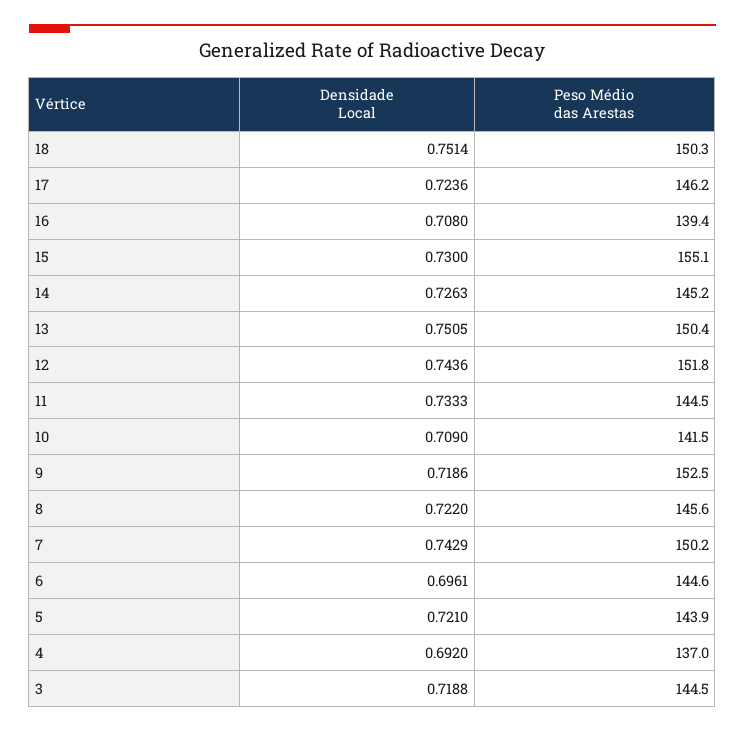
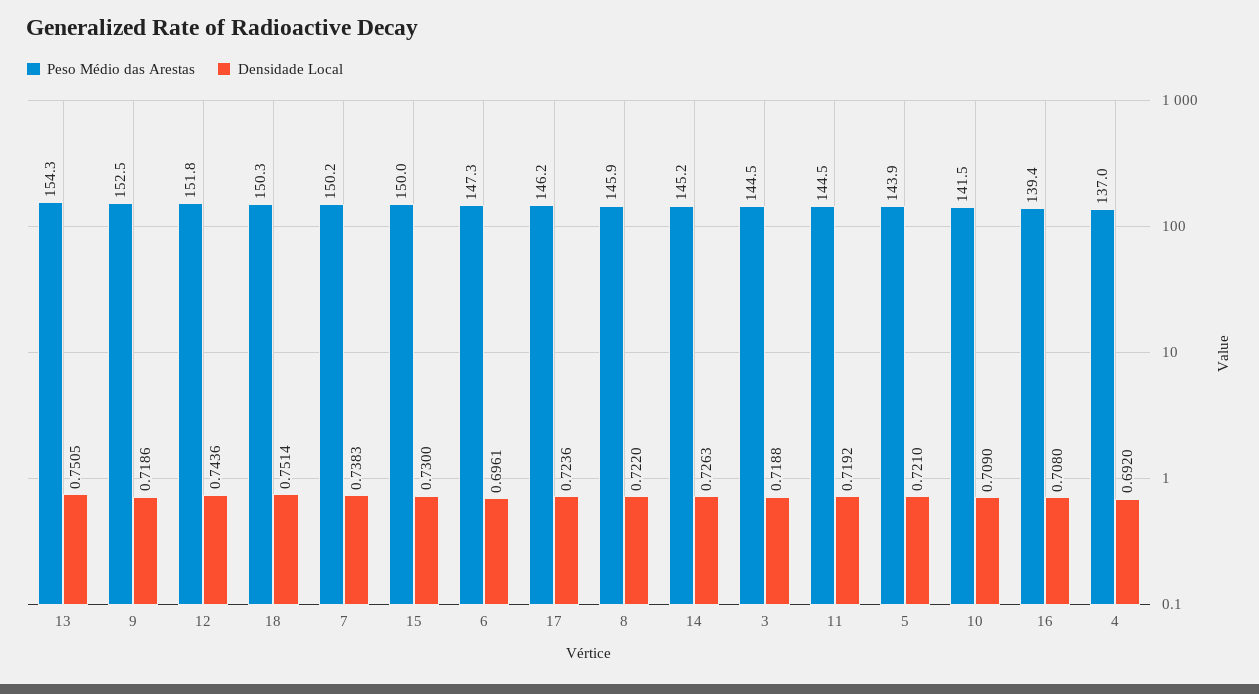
Peso Médio das Arestas, 15: 155.1 -> 150
Peso Médio das Arestas, 13: 150.4 -> 154.3
Densidade Local, 11: 0.7333 -> 0.7192
Peso Médio das Arestas, 8: 145.6 -> 145.9
Densidade Local, 7: 0.7429 -> 0.7383
Peso Médio das Arestas, 6: 144.6 -> 147.3

